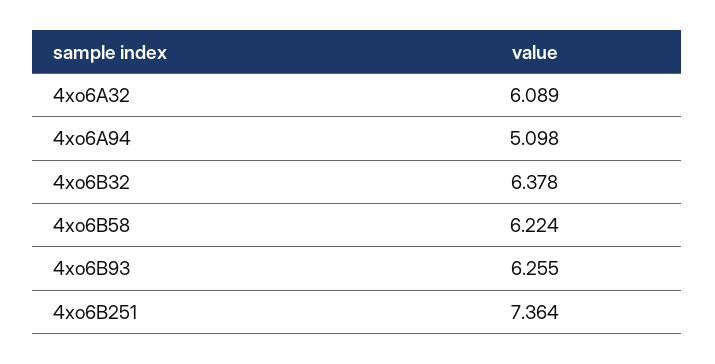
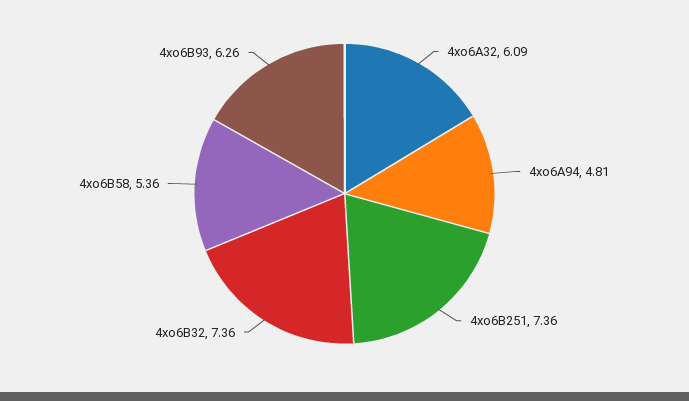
4xo6A94: 5.098 -> 4.81
4xo6B32: 6.378 -> 7.36
4xo6B58: 6.224 -> 5.36

